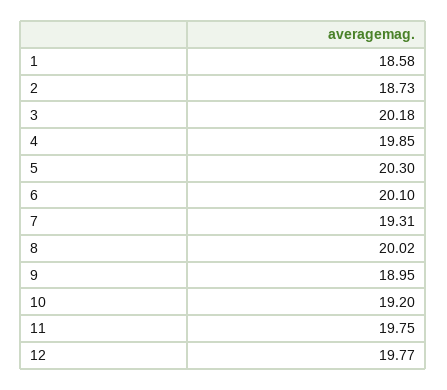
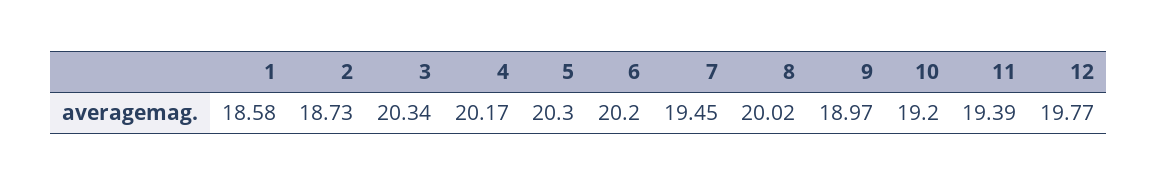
3: 20.18 -> 20.34
4: 19.85 -> 20.17
6: 20.1 -> 20.2
7: 19.31 -> 19.45
9: 18.95 -> 18.97
11: 19.75 -> 19.39

